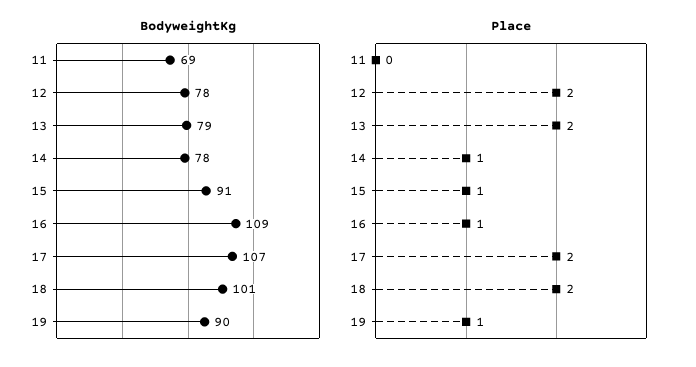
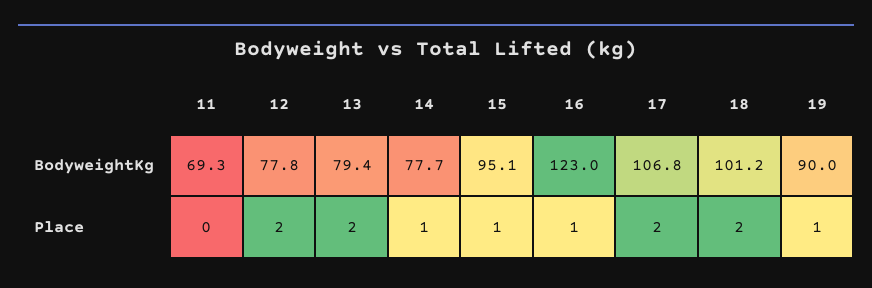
BodyweightKg, 15: 91 -> 95.1
BodyweightKg, 16: 109 -> 123

